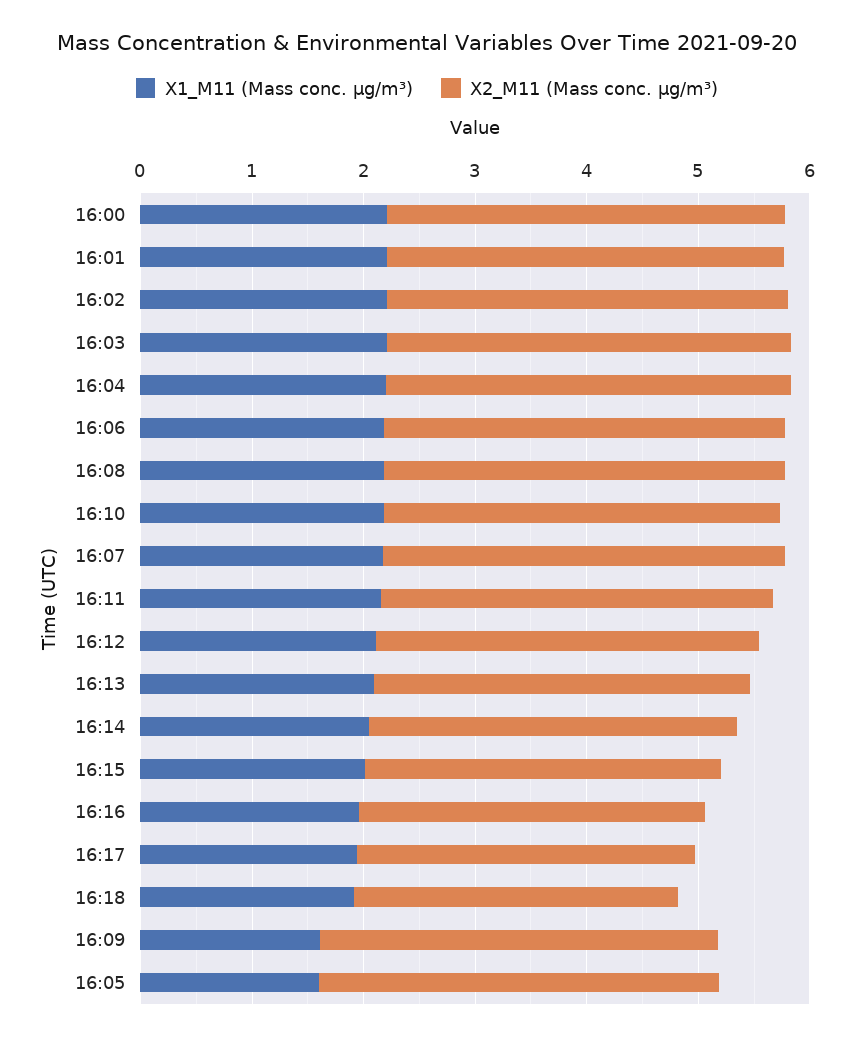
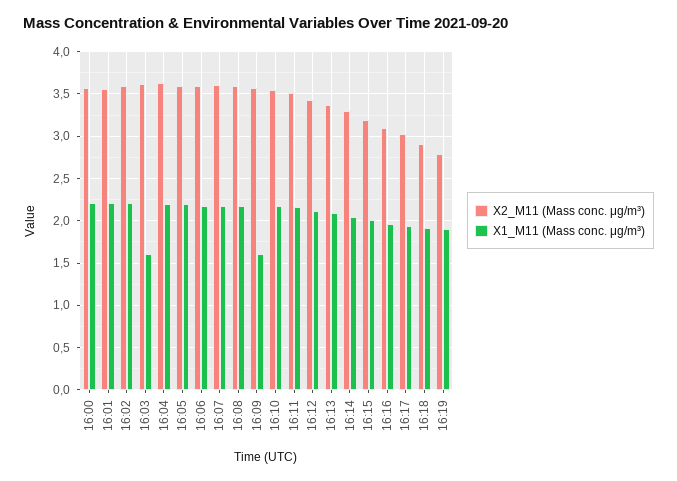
X1_M11 (Mass conc. μg/m³), 16:03: 2.2 -> 1.6
X1_M11 (Mass conc. μg/m³), 16:05: 1.6 -> 2.2
X2_M11 (Mass conc. μg/m³), 16:19: none -> 2.8
X1_M11 (Mass conc. μg/m³), 16:19: none -> 1.9

